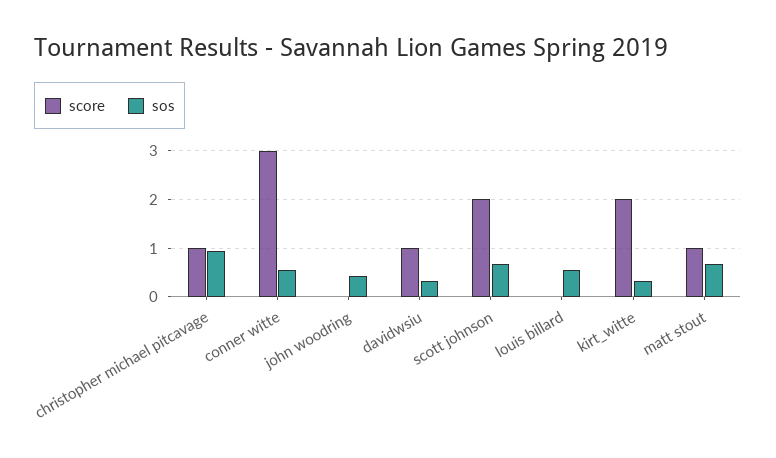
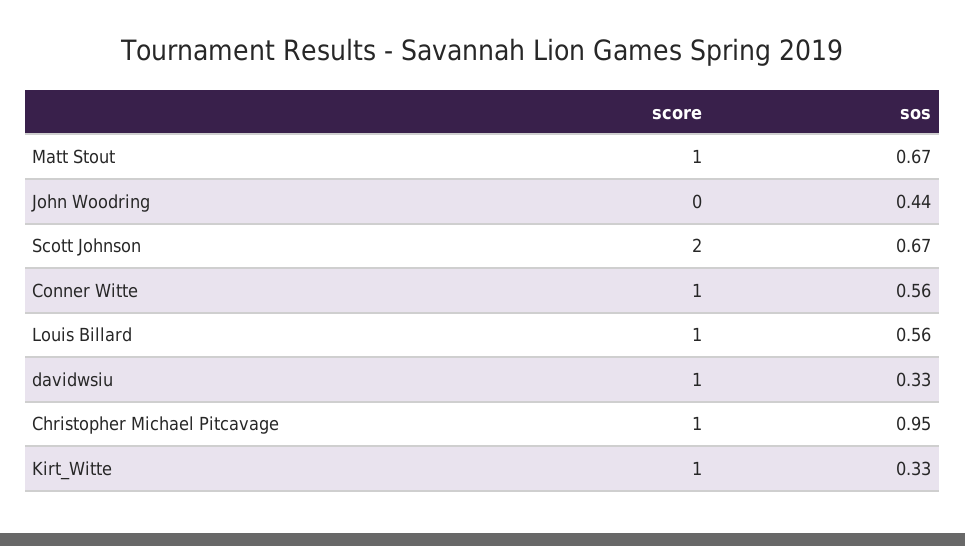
score, conner witte: 3 -> 1
score, louis billard: 0 -> 1
score, kirt_witte: 2 -> 1

